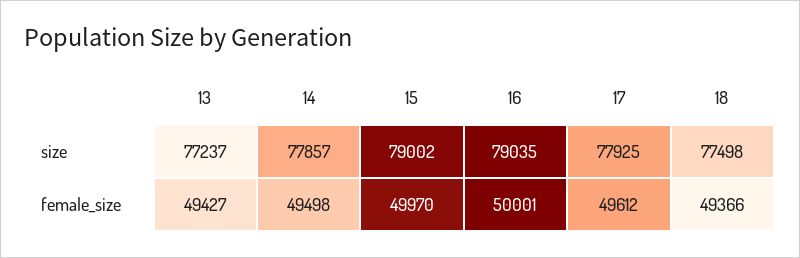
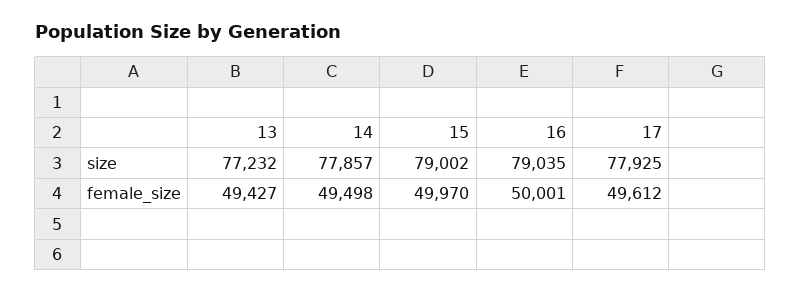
13, size: 77237 -> 77232
18, size: 77498 -> none
18, female_size: 49366 -> none

